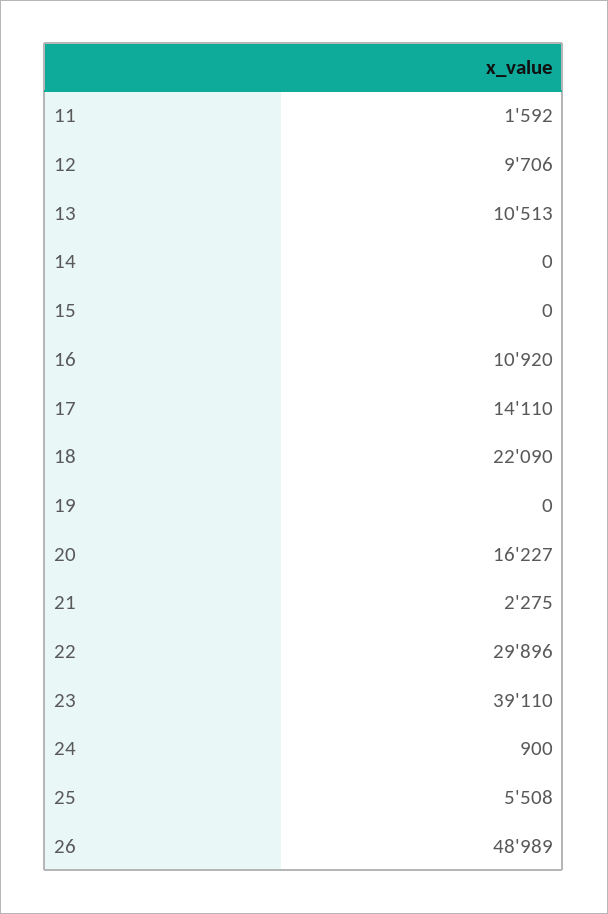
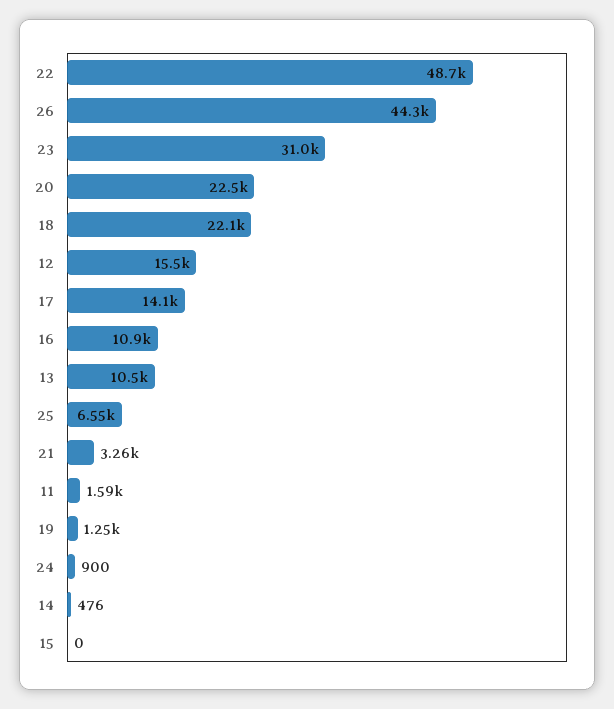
12: 9706 -> 15500
14: 0 -> 476
19: 0 -> 1250
20: 16227 -> 22500
21: 2275 -> 3260
22: 29896 -> 48700
23: 39110 -> 31000
25: 5508 -> 6550
26: 48989 -> 44300

